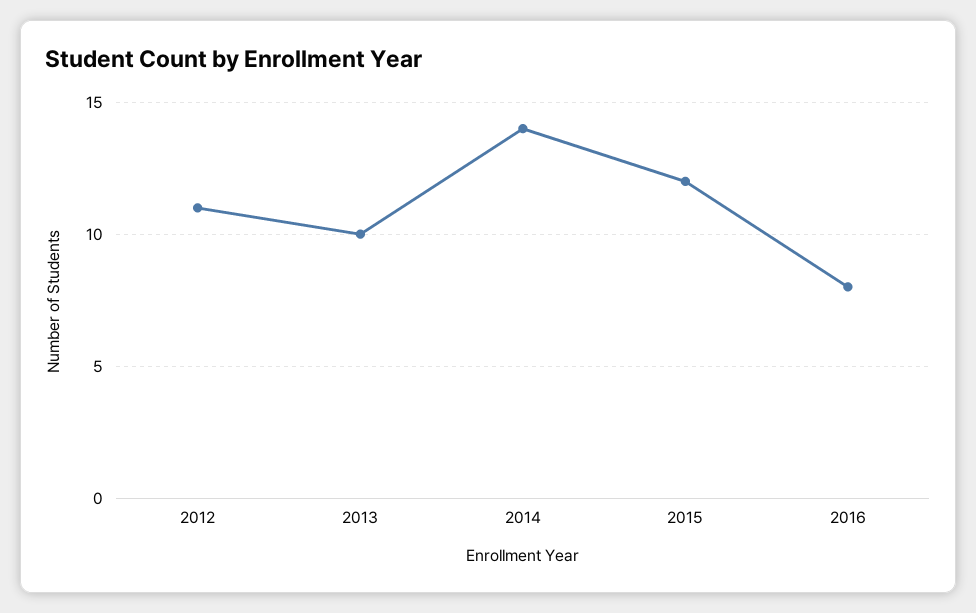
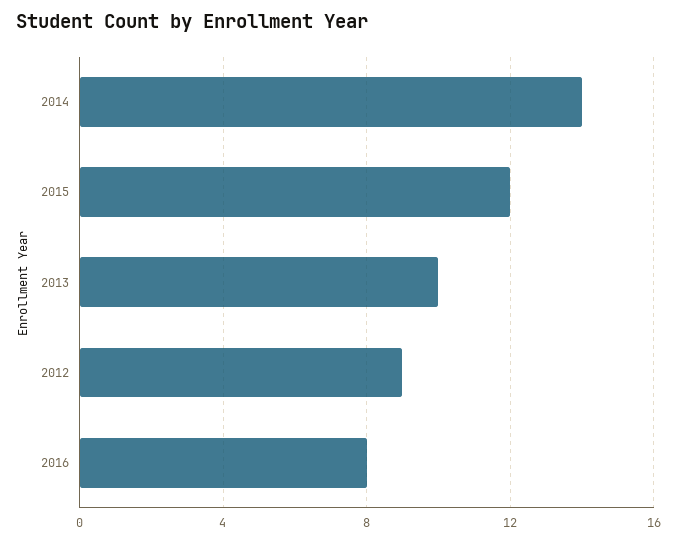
2012: 11 -> 9

